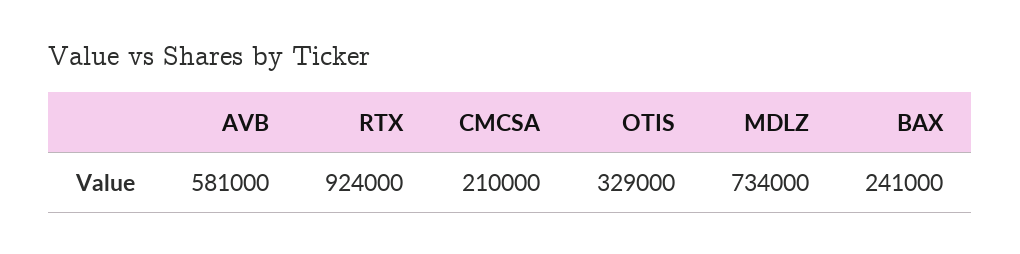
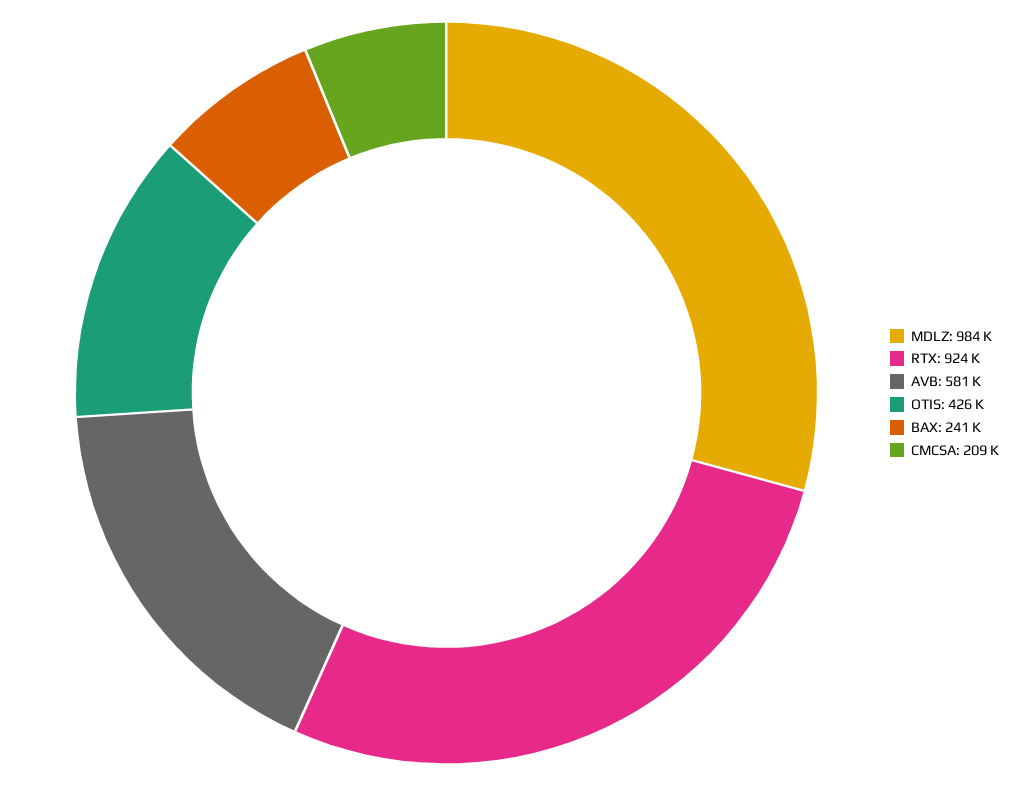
CMCSA: 210000 -> 209000
OTIS: 329000 -> 426000
MDLZ: 734000 -> 984000

